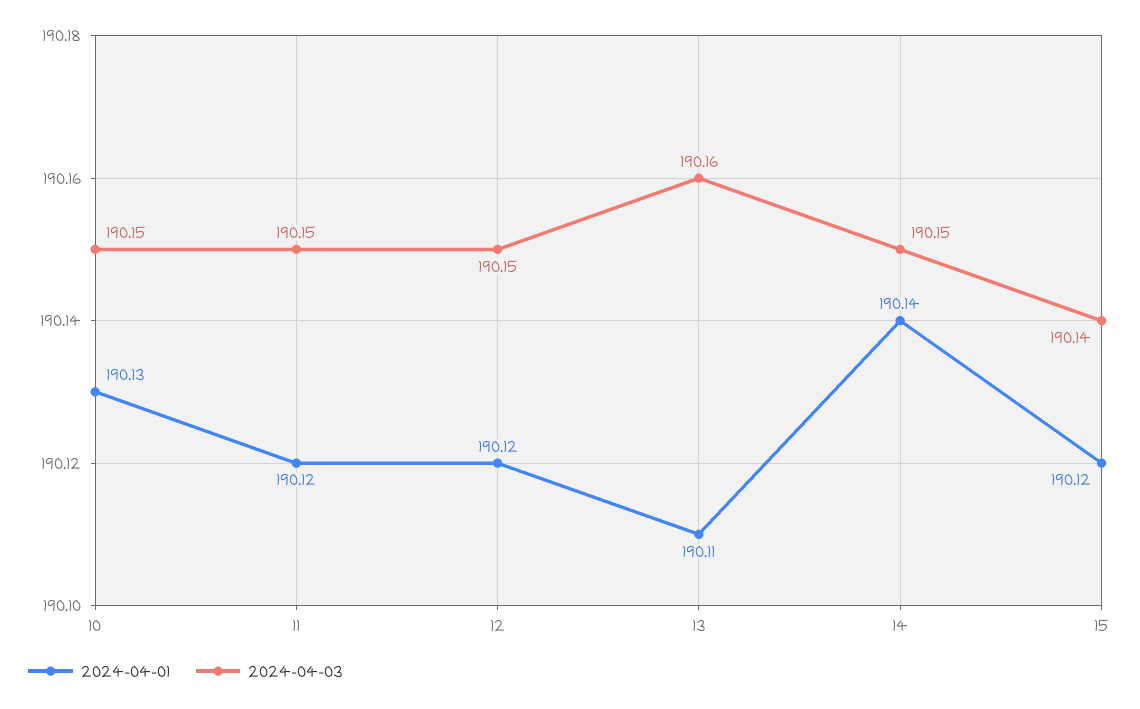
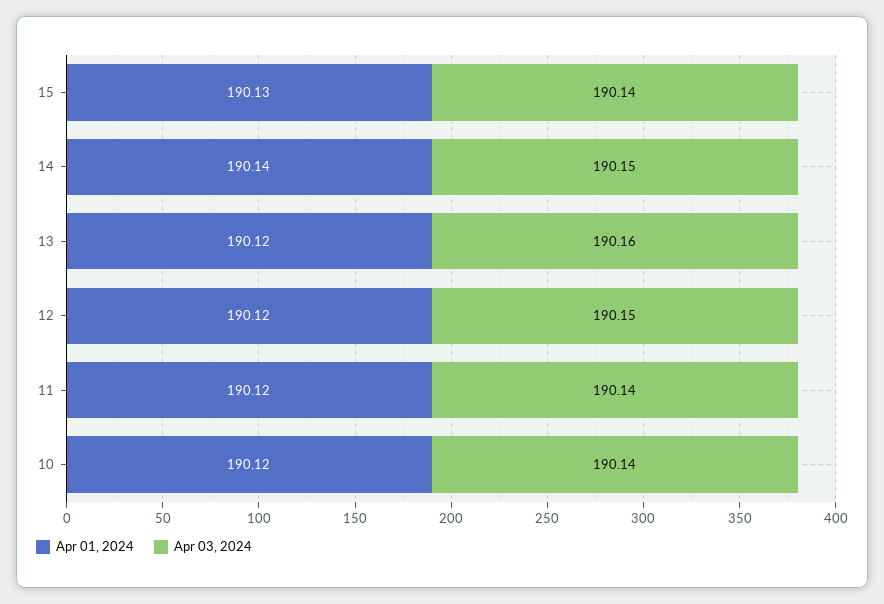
2024-04-01, 10: 190.13 -> 190.12
2024-04-03, 10: 190.15 -> 190.14
2024-04-03, 11: 190.15 -> 190.14
2024-04-01, 13: 190.11 -> 190.12
2024-04-01, 15: 190.12 -> 190.13

